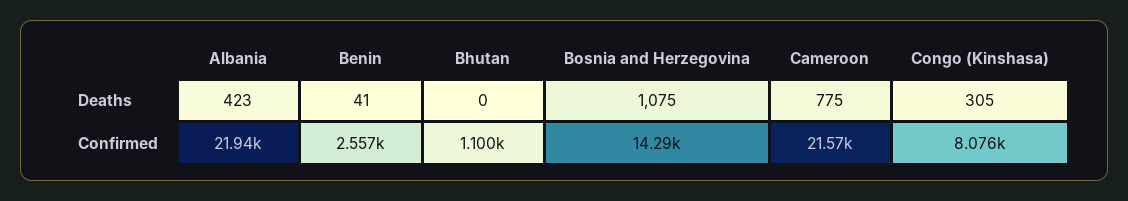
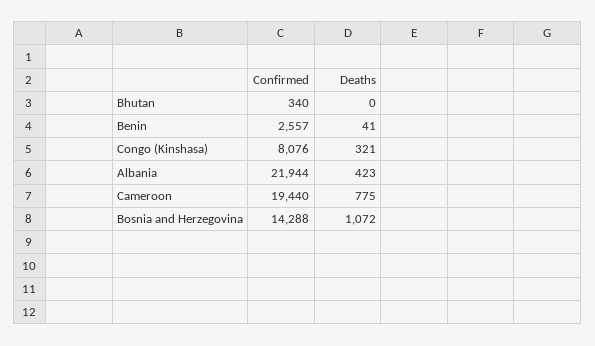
Bosnia and Herzegovina, Deaths: 1075 -> 1072
Congo (Kinshasa), Deaths: 305 -> 321
Bhutan, Confirmed: 1100 -> 340
Cameroon, Confirmed: 21570 -> 19440

